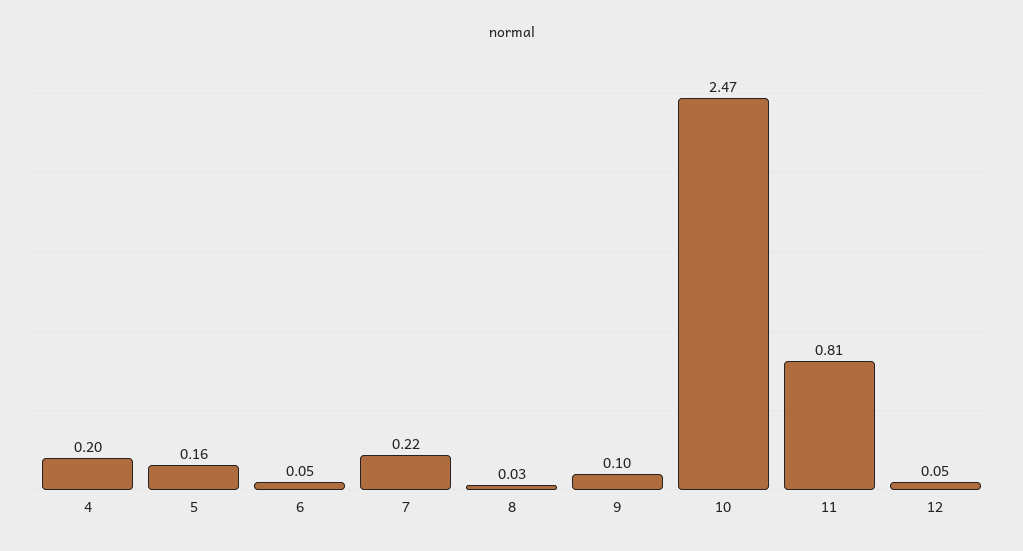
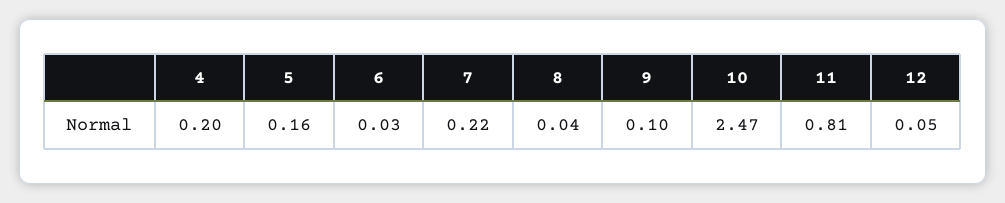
6: 0.05 -> 0.03
8: 0.03 -> 0.04

